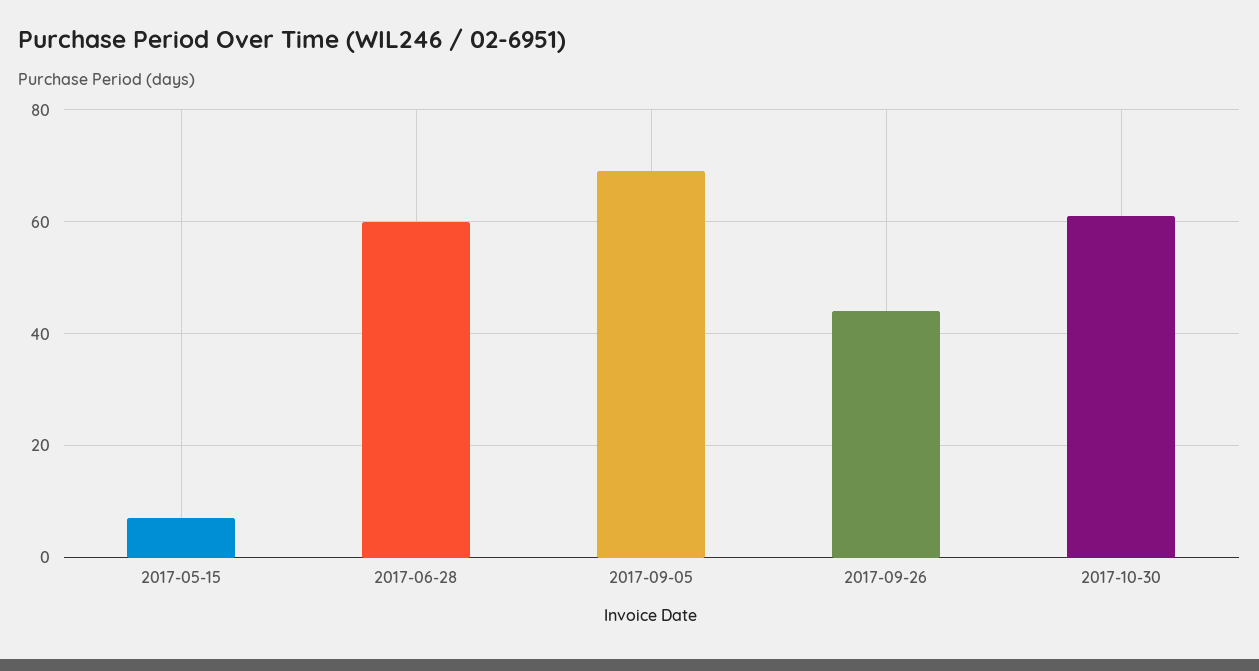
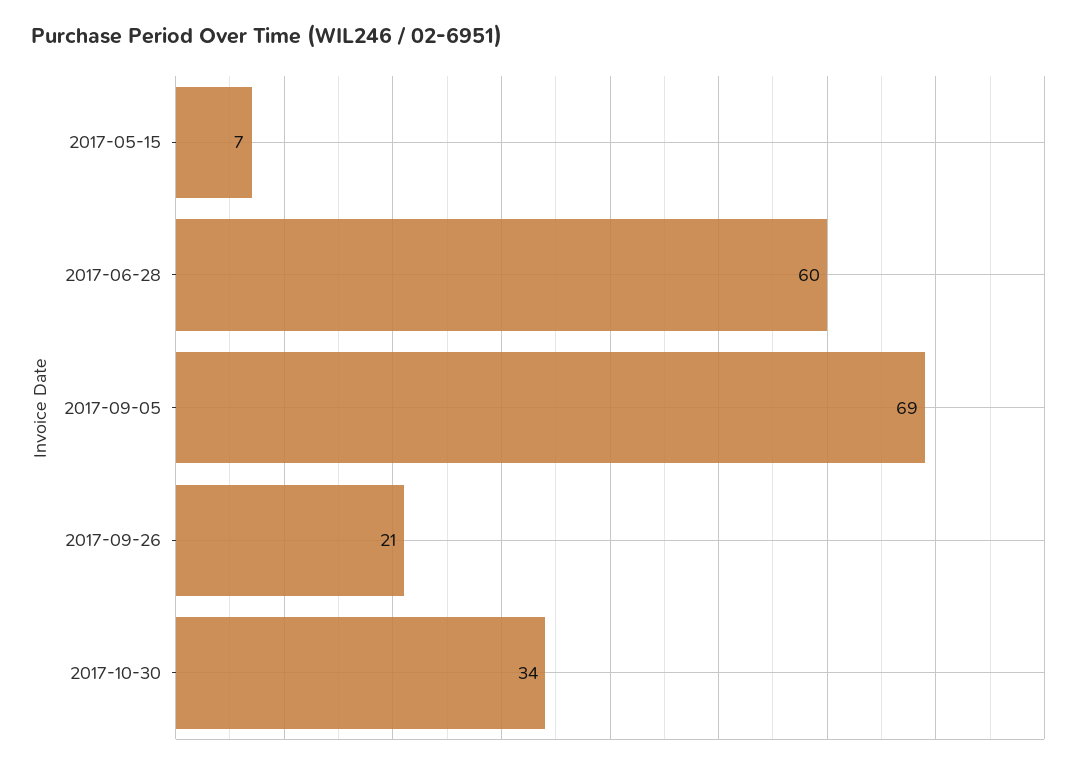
2017-09-26: 45 -> 21
2017-10-30: 60 -> 34

